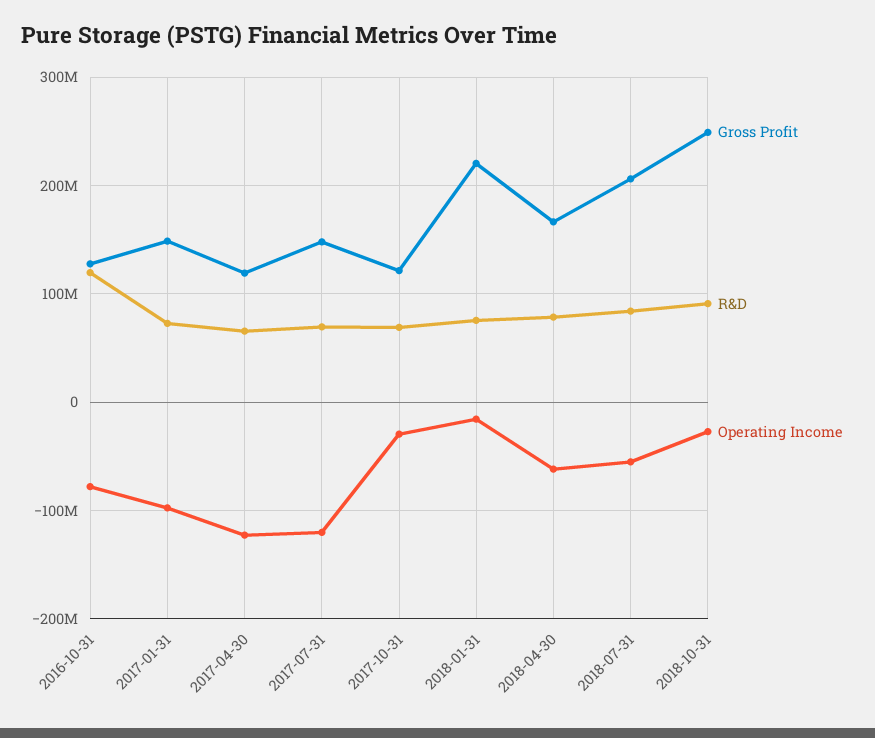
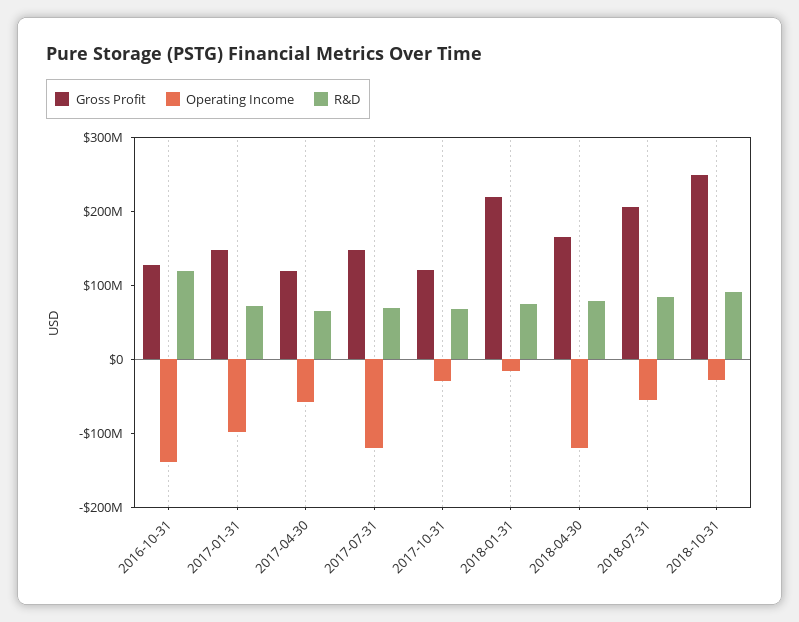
Operating Income, 2016-10-31: -80000000 -> -140000000
Operating Income, 2017-04-30: -120000000 -> -60000000
Operating Income, 2018-04-30: -60000000 -> -120000000

